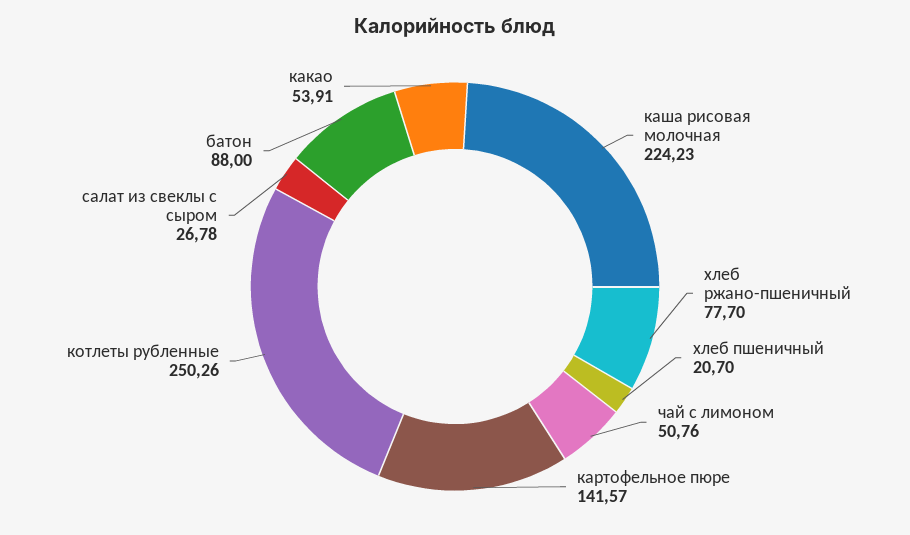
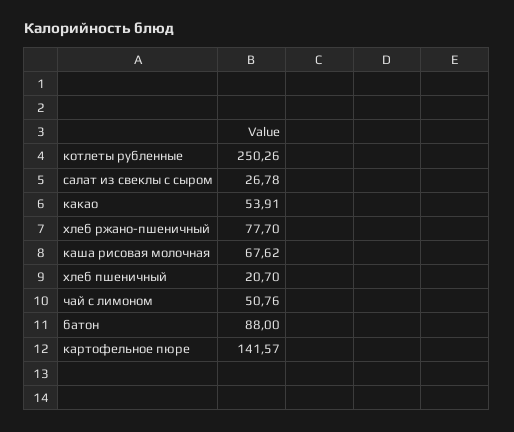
каша рисовая молочная: 224.23 -> 67.62

